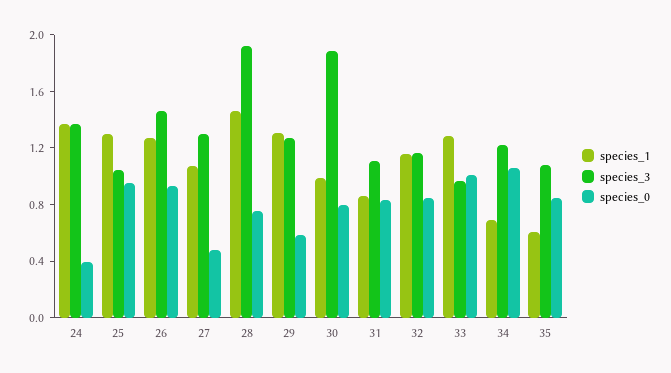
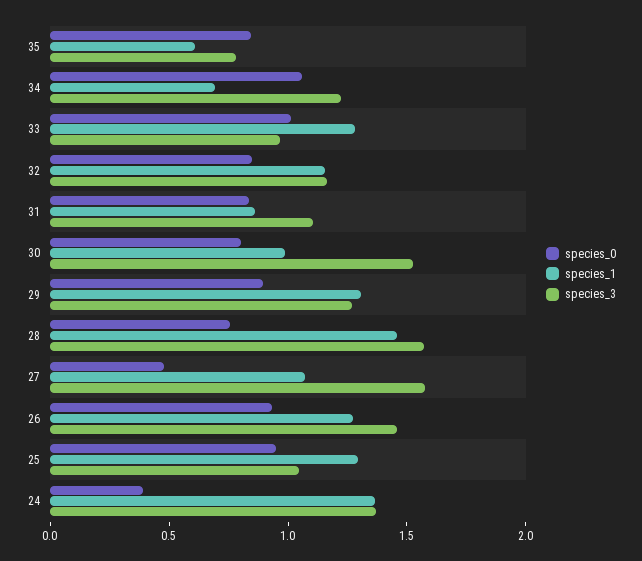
species_3, 27: 1.3 -> 1.6
species_3, 28: 1.9 -> 1.6
species_0, 29: 0.6 -> 0.9
species_3, 30: 1.9 -> 1.5
species_3, 35: 1.1 -> 0.8

